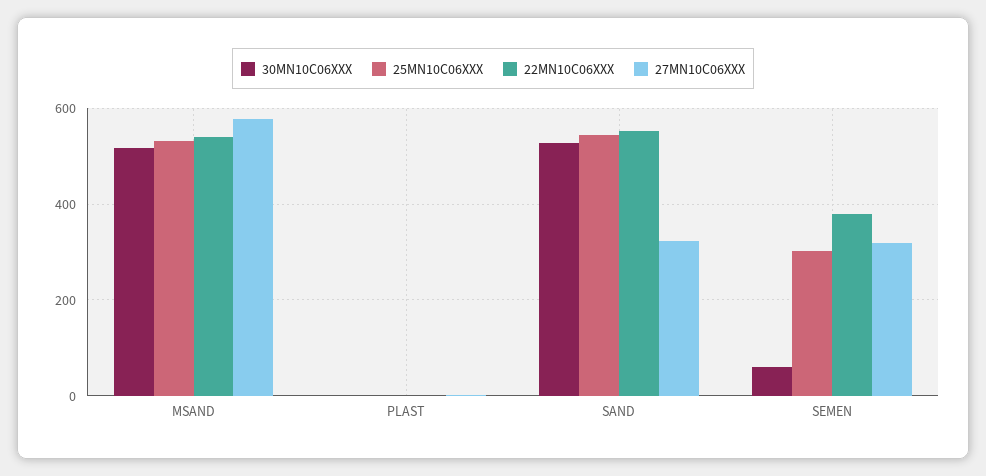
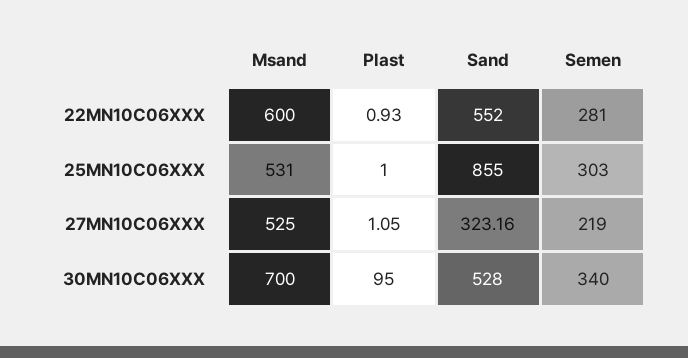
30MN10C06XXX, MSAND: 520 -> 700
22MN10C06XXX, MSAND: 540 -> 600
27MN10C06XXX, MSAND: 580 -> 525
30MN10C06XXX, PLAST: 0 -> 95
25MN10C06XXX, SAND: 540 -> 855
30MN10C06XXX, SEMEN: 60 -> 340
22MN10C06XXX, SEMEN: 380 -> 281
27MN10C06XXX, SEMEN: 320 -> 219

